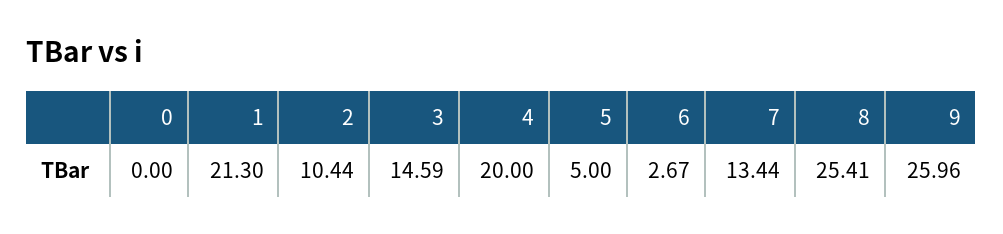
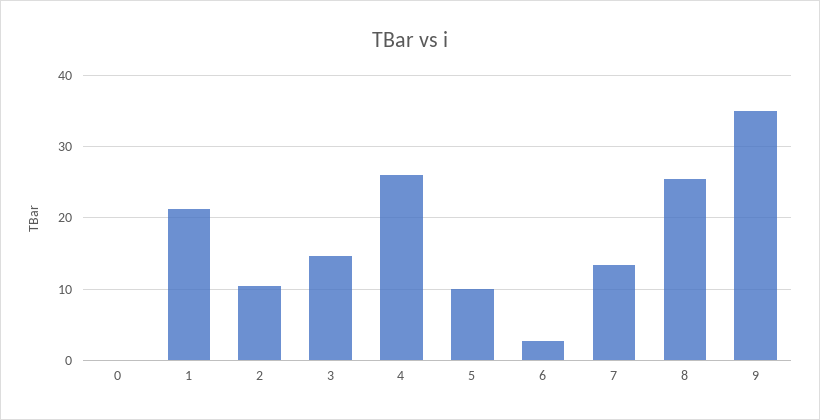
4: 20 -> 26
5: 5 -> 10
9: 25.96 -> 35

